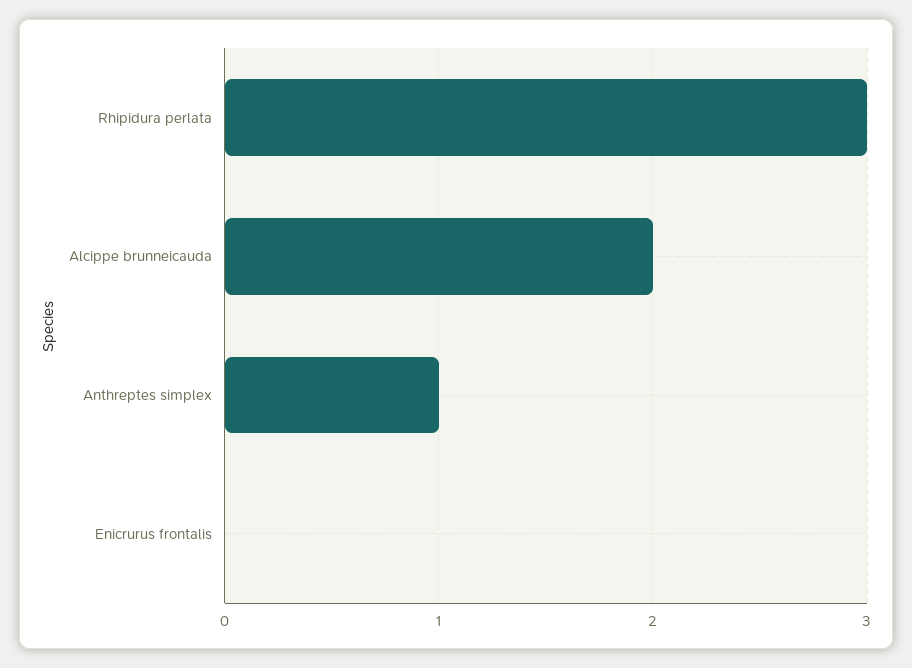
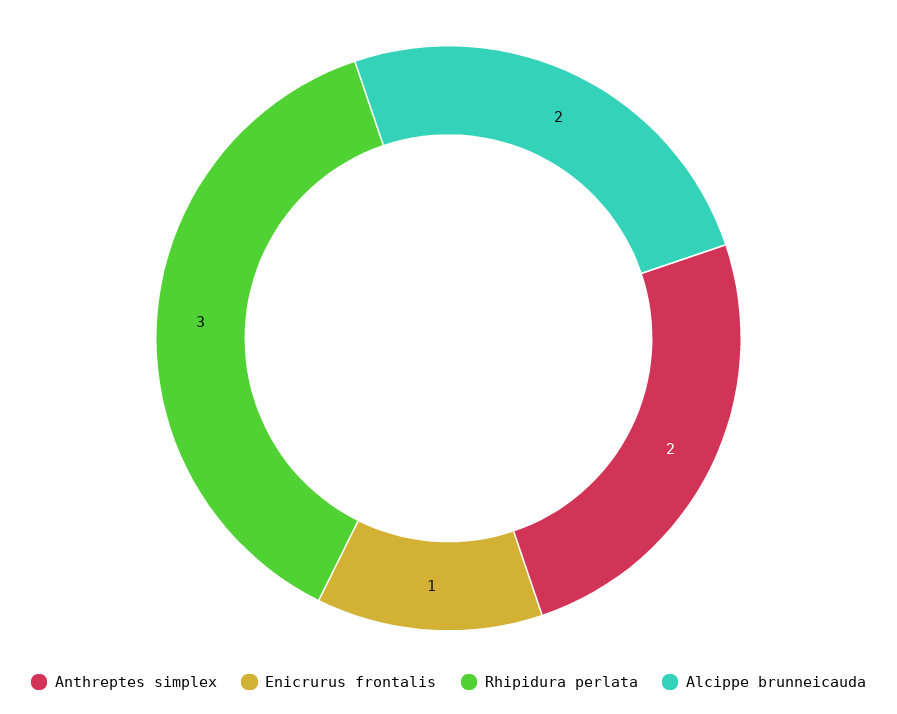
Anthreptes simplex: 1 -> 2
Enicrurus frontalis: 0 -> 1

